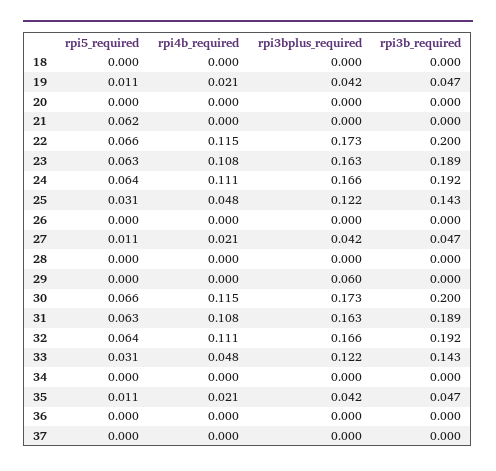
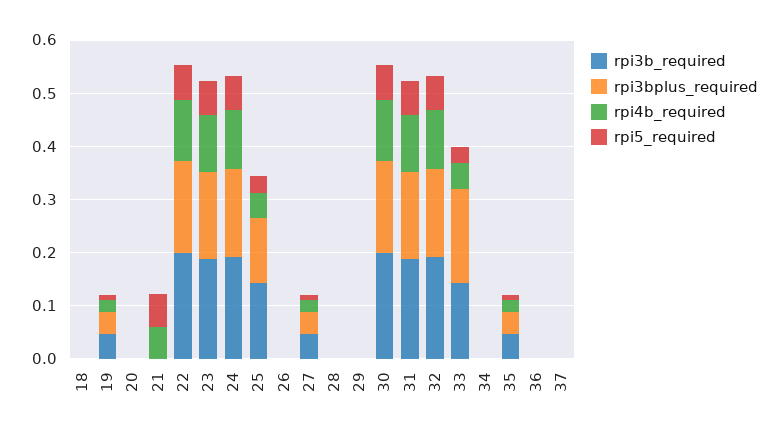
rpi4b_required, 21: 0 -> 0.06
rpi3bplus_required, 29: 0.06 -> 0
rpi3bplus_required, 33: 0.122 -> 0.18

